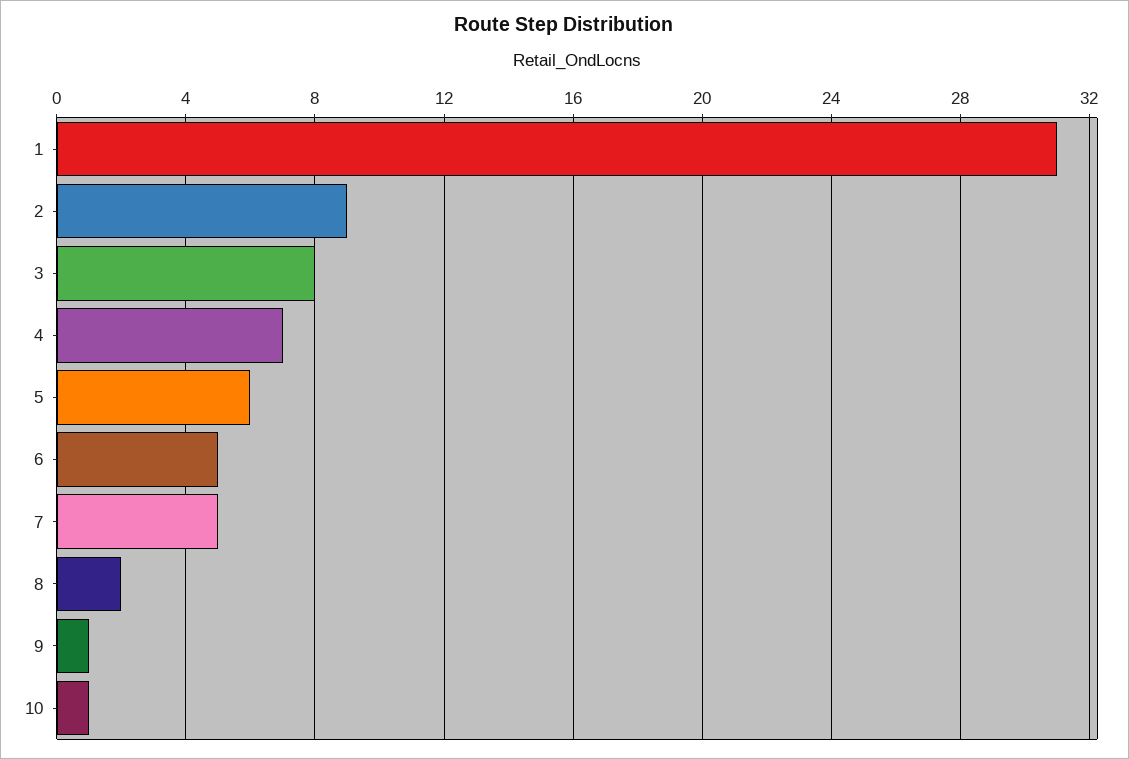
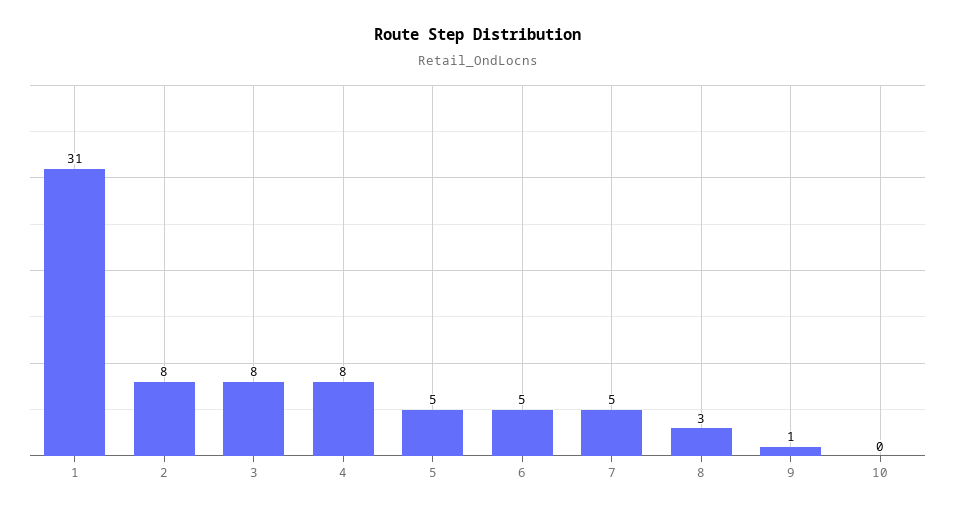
2: 9 -> 8
4: 7 -> 8
5: 6 -> 5
8: 2 -> 3
10: 1 -> 0

